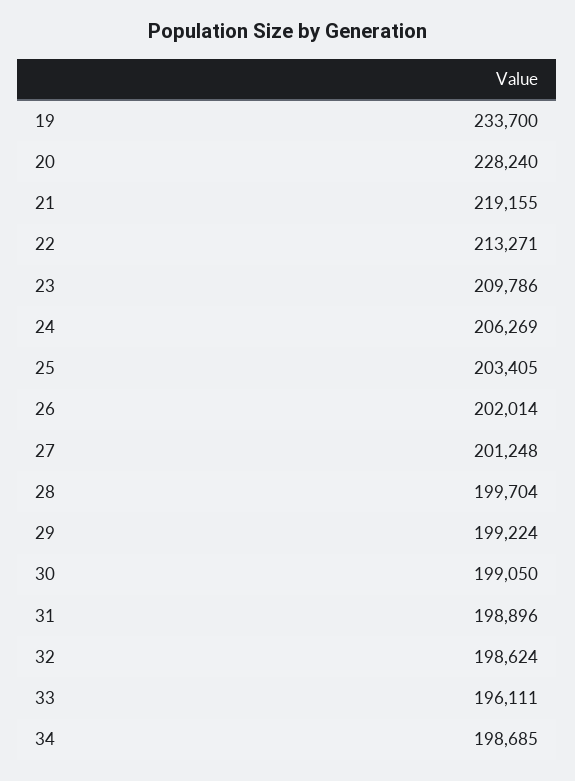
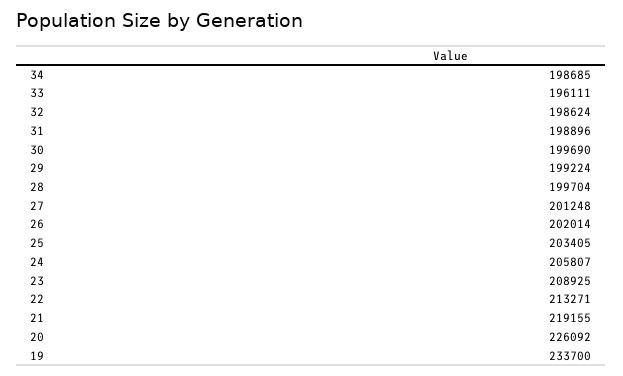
20: 228240 -> 226092
23: 209786 -> 208925
24: 206269 -> 205807
30: 199050 -> 199690

